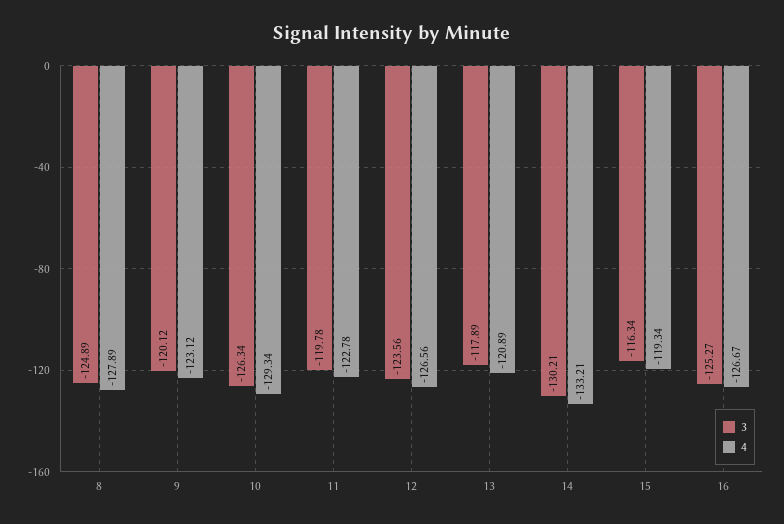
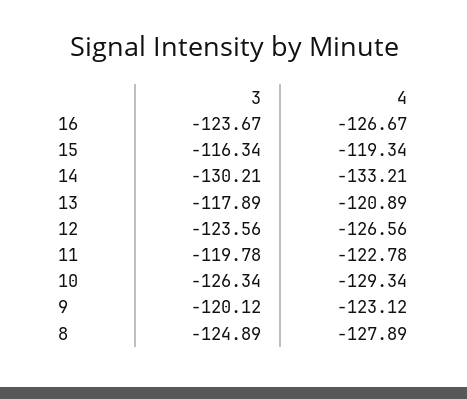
3, 16: -125.27 -> -123.67

